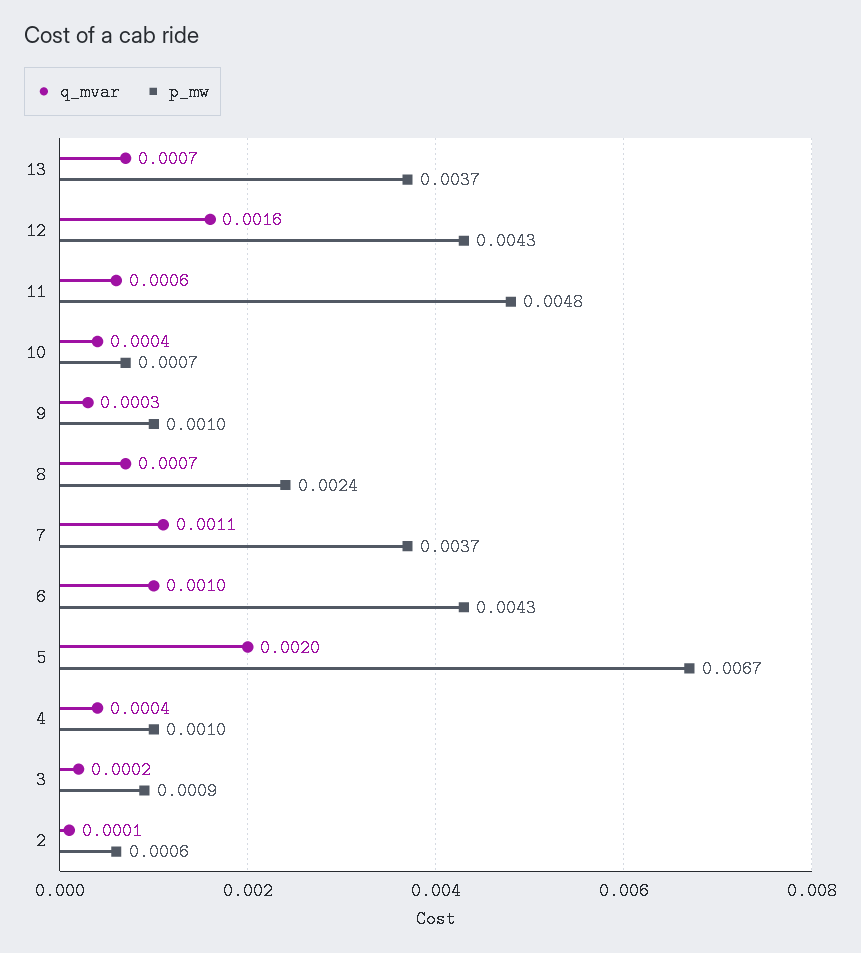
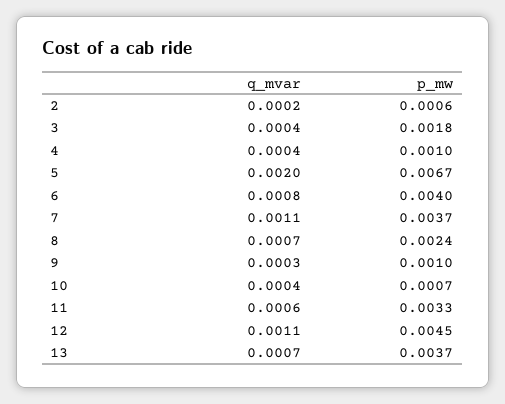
q_mvar, 12: 0.0016 -> 0.0011
p_mw, 12: 0.0043 -> 0.0045
p_mw, 11: 0.0048 -> 0.0033
q_mvar, 6: 0.001 -> 0.0008
p_mw, 6: 0.0043 -> 0.004
q_mvar, 3: 0.0002 -> 0.0004
p_mw, 3: 0.0009 -> 0.0018
q_mvar, 2: 0.0001 -> 0.0002

